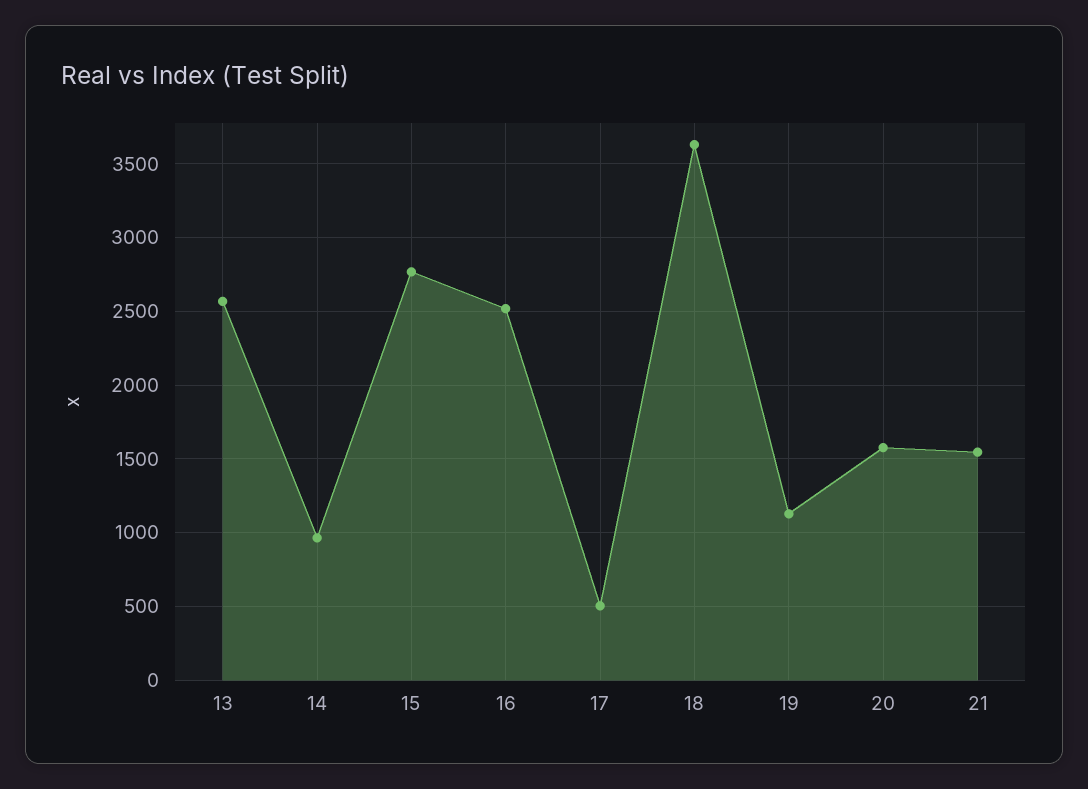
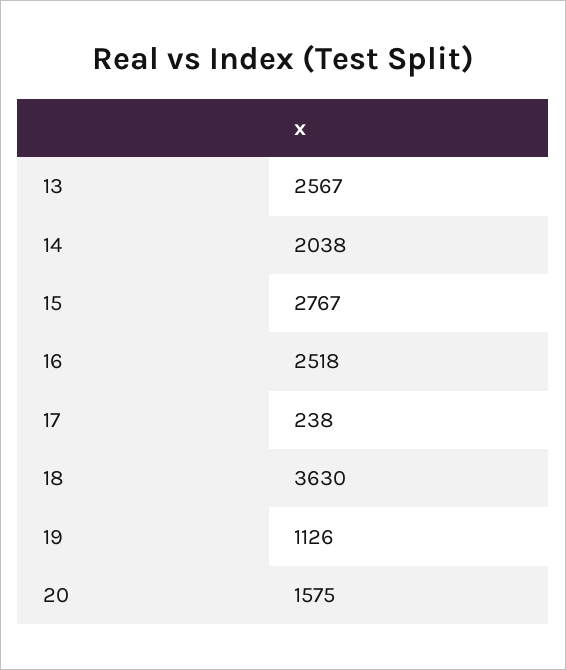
14: 950 -> 2038
17: 500 -> 238
21: 1550 -> none

